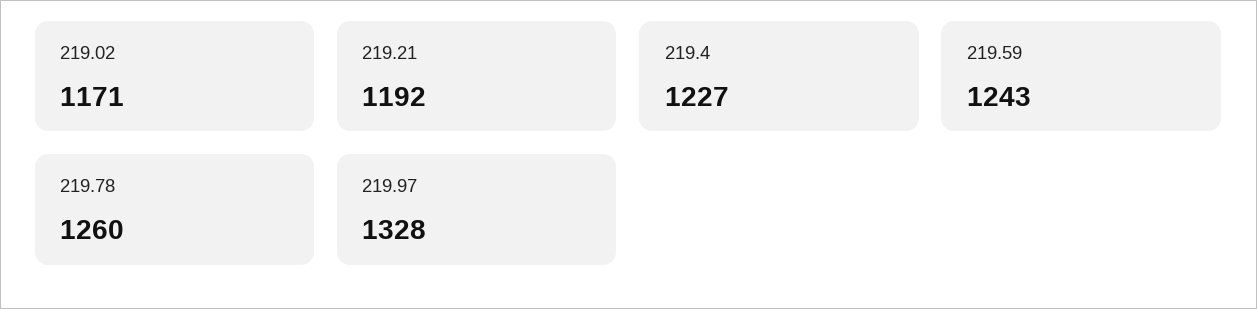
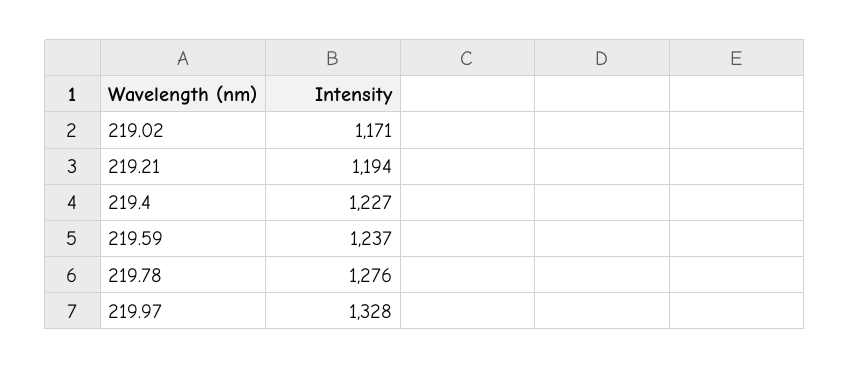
219.21: 1192 -> 1194
219.59: 1243 -> 1237
219.78: 1260 -> 1276

